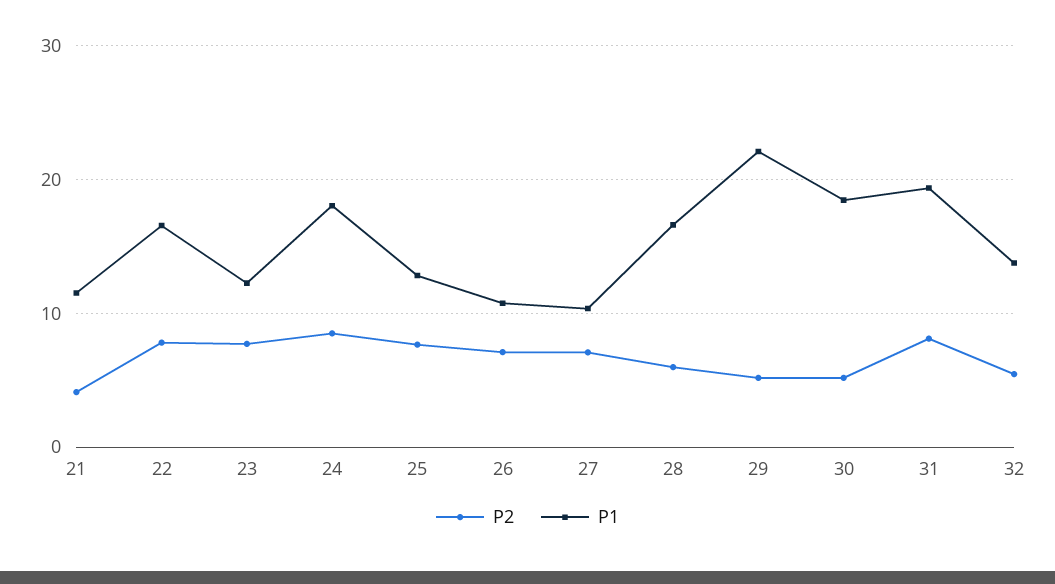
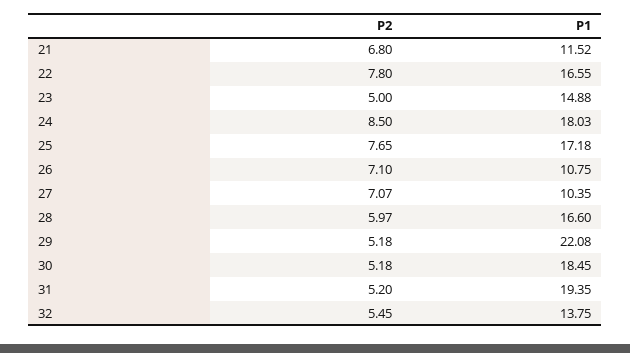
P2, 21: 4 -> 6.8
P2, 23: 8 -> 5
P1, 23: 12 -> 14.88
P1, 25: 13 -> 17.18
P2, 31: 8 -> 5.2

